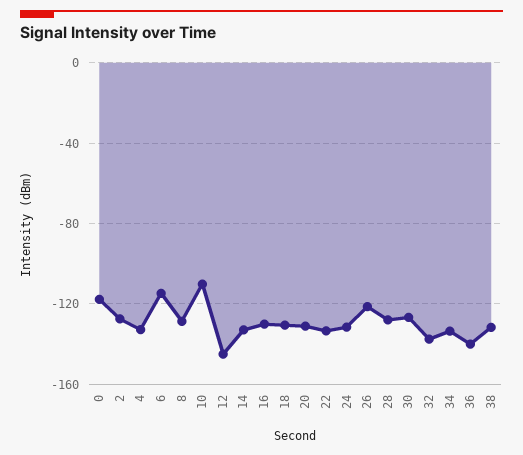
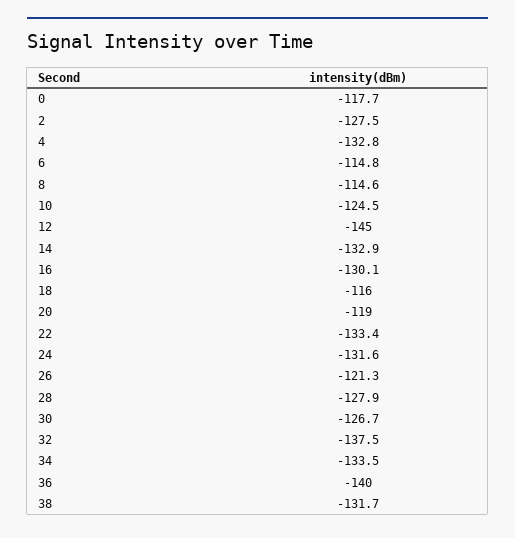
8: -130 -> -114.6
10: -110 -> -124.5
18: -130 -> -116
20: -130 -> -119

